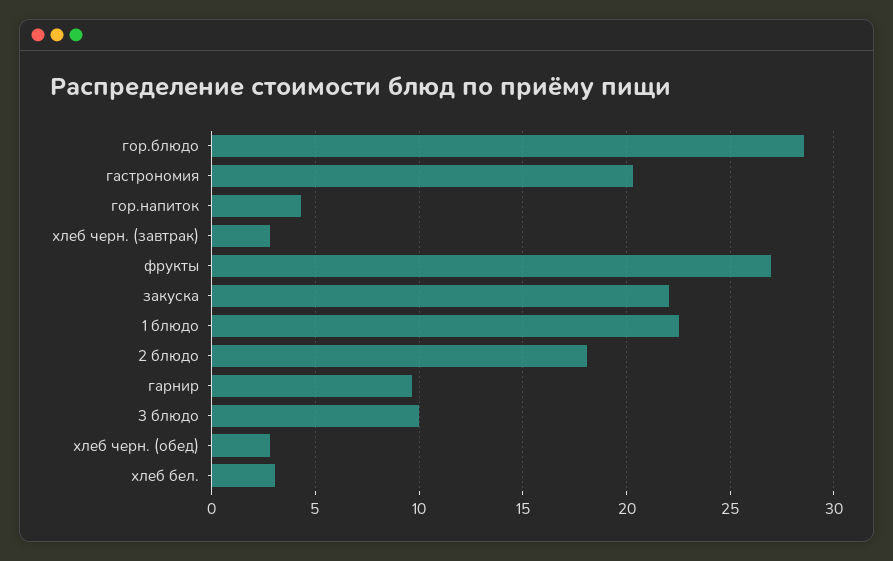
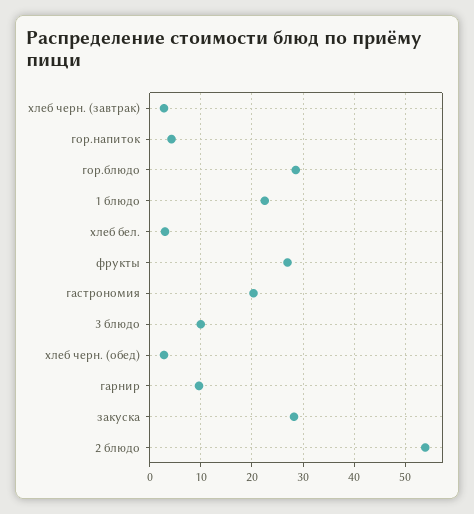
закуска: 22 -> 28
2 блюдо: 18 -> 54

